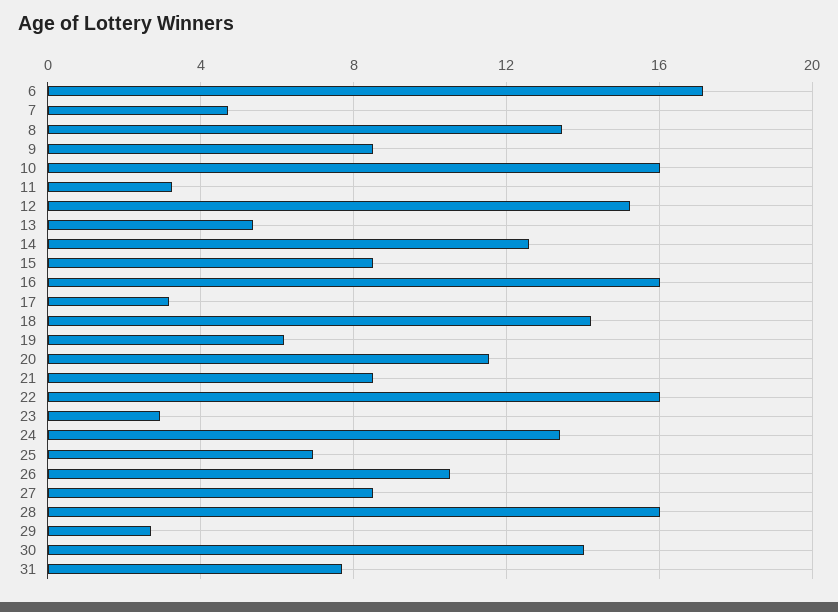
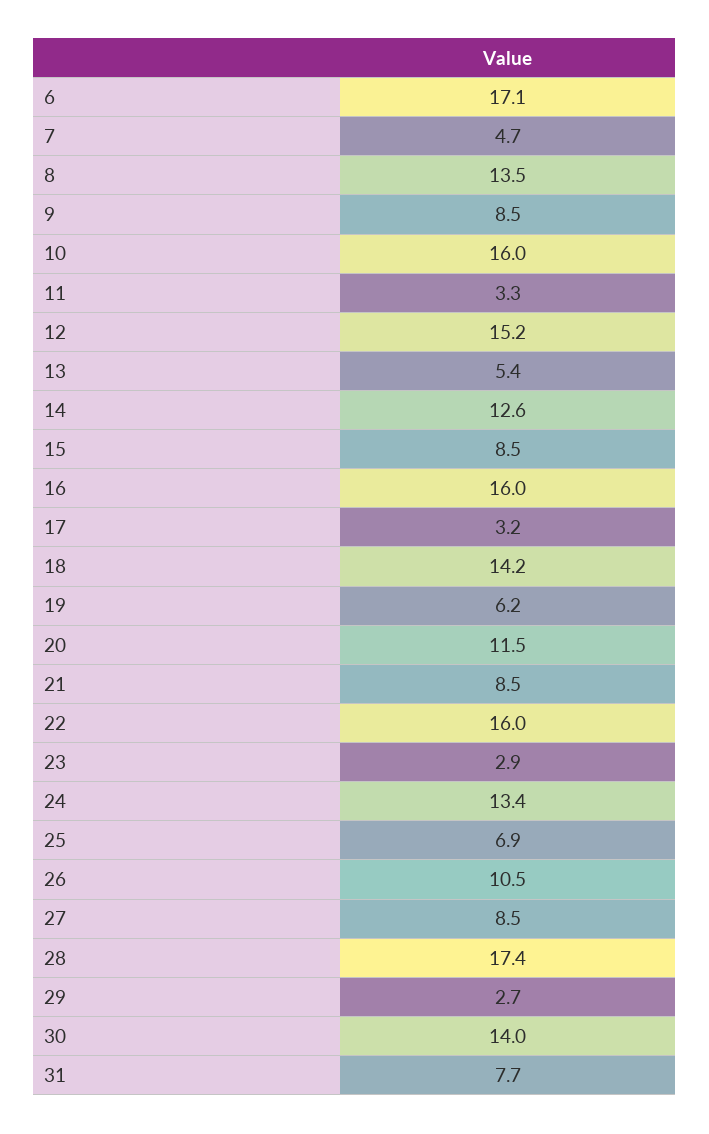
28: 16 -> 17.4

